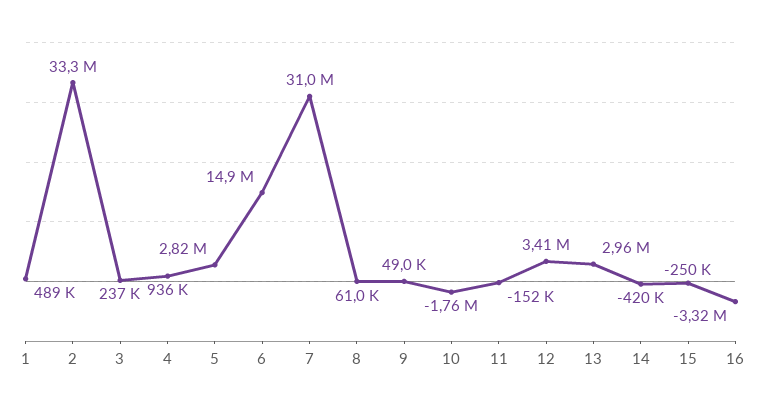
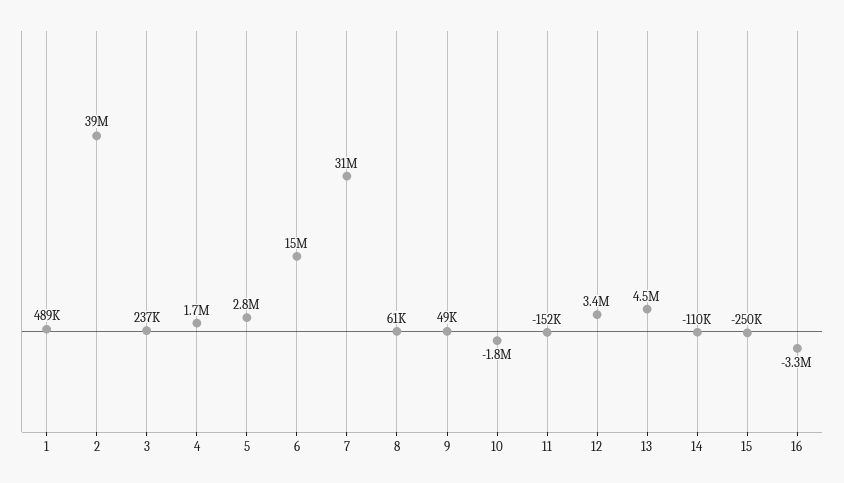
2: 33300000 -> 39000000
4: 936000 -> 1700000
13: 2960000 -> 4500000
14: -420000 -> -110000

